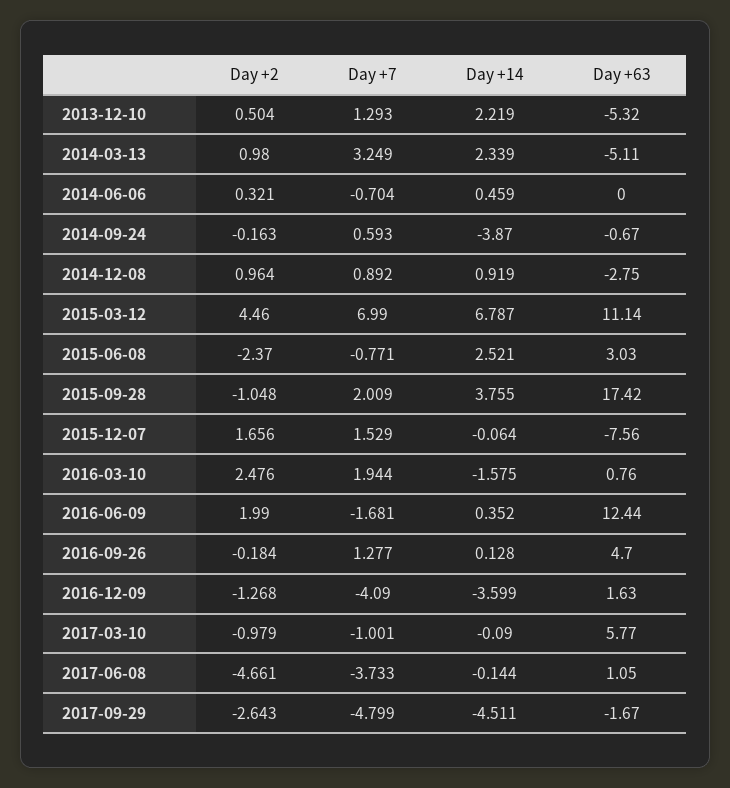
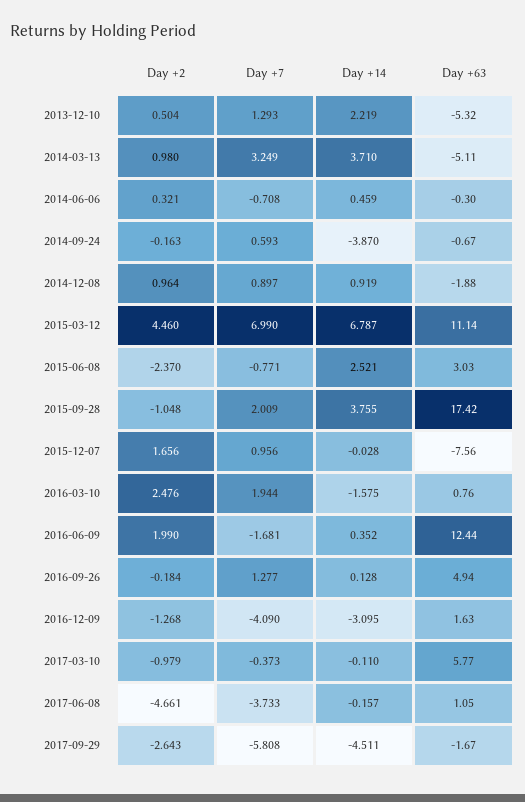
Day +14, 2014-03-13: 2.339 -> 3.71
Day +7, 2014-06-06: -0.704 -> -0.708
Day +63, 2014-06-06: 0 -> -0.3
Day +7, 2014-12-08: 0.892 -> 0.897
Day +63, 2014-12-08: -2.75 -> -1.88
Day +7, 2015-12-07: 1.529 -> 0.956
Day +14, 2015-12-07: -0.064 -> -0.028
Day +63, 2016-09-26: 4.7 -> 4.94
Day +14, 2016-12-09: -3.599 -> -3.095
Day +7, 2017-03-10: -1.001 -> -0.373
Day +14, 2017-03-10: -0.09 -> -0.11
Day +14, 2017-06-08: -0.144 -> -0.157
Day +7, 2017-09-29: -4.799 -> -5.808

